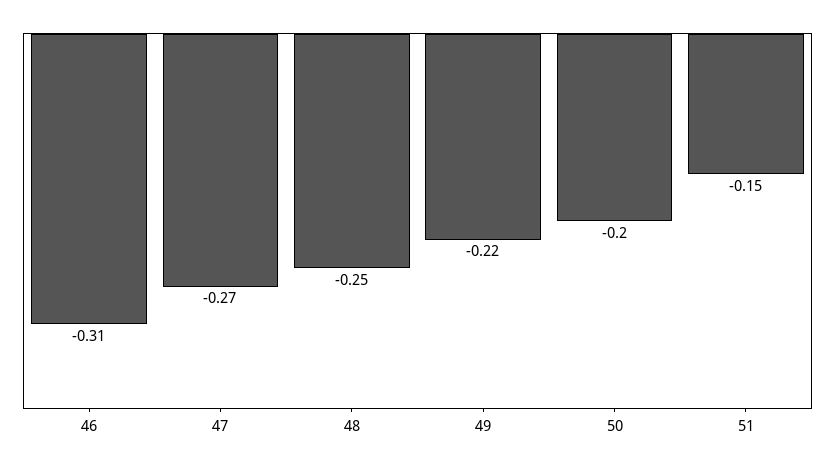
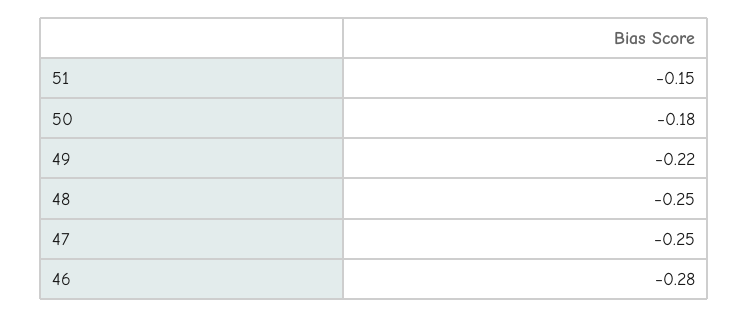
46: -0.31 -> -0.28
47: -0.27 -> -0.25
50: -0.2 -> -0.18

